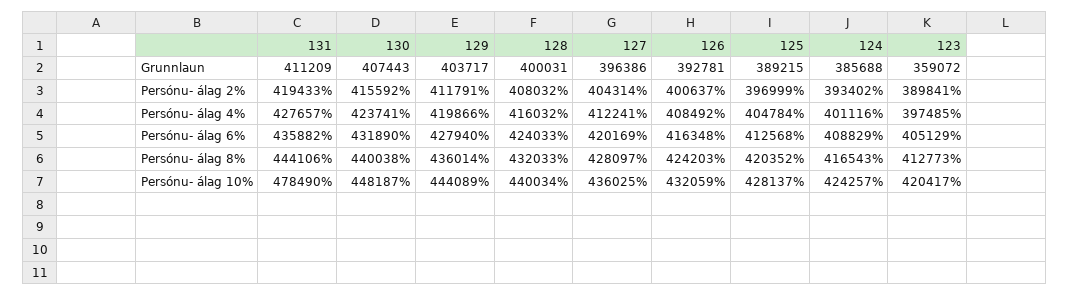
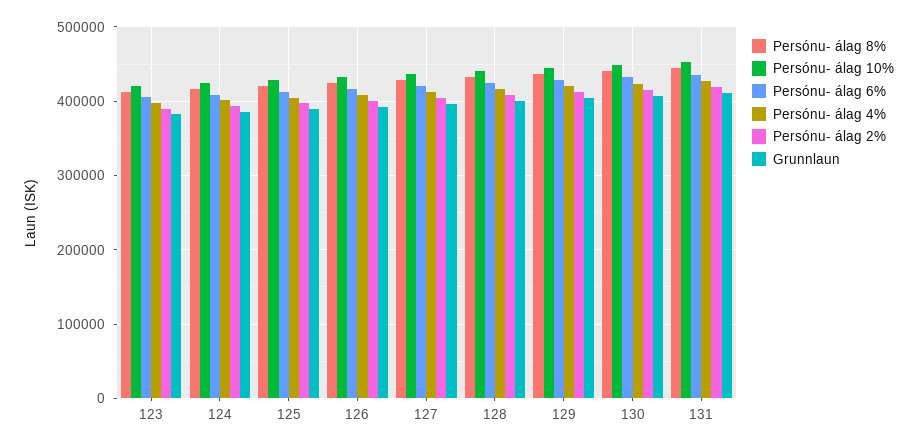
Grunnlaun, 123: 359072 -> 380000
Persónu- álag 10%, 131: 478490 -> 450000

